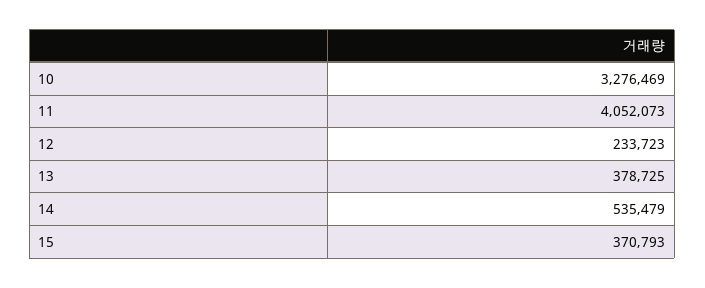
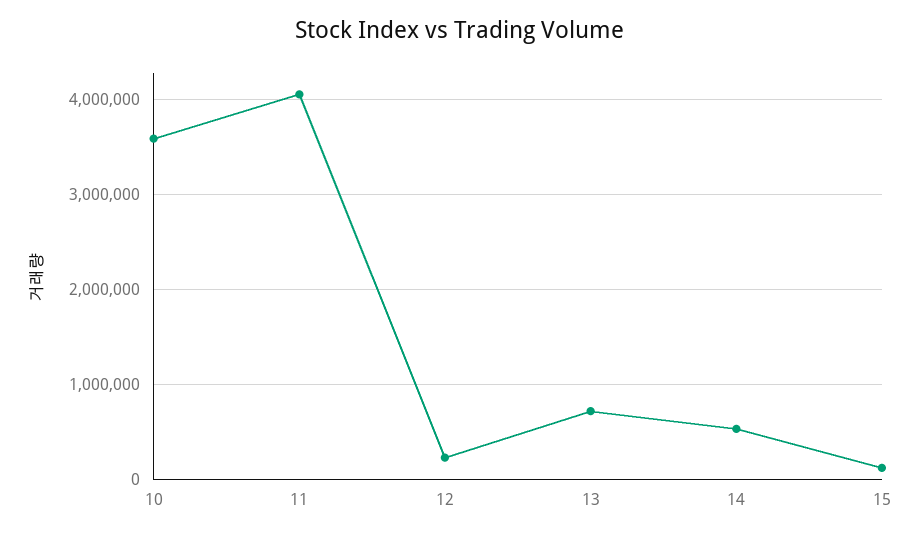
10: 3276469 -> 3600000
13: 378725 -> 700000
15: 370793 -> 100000

